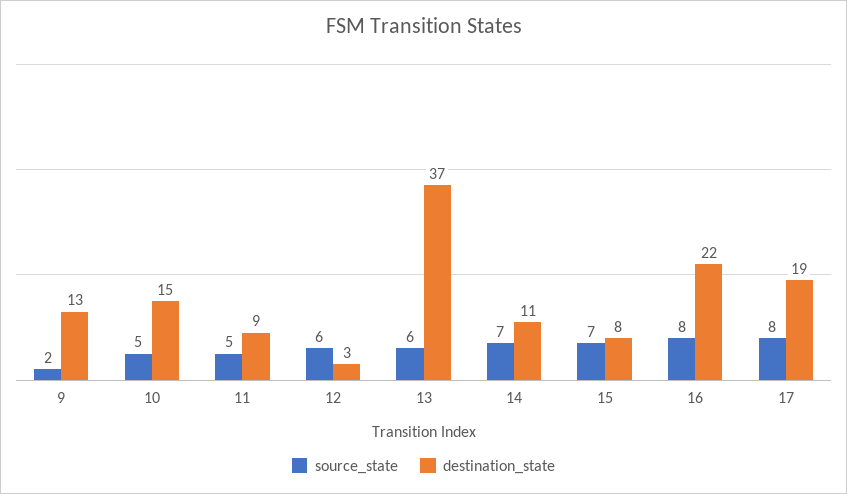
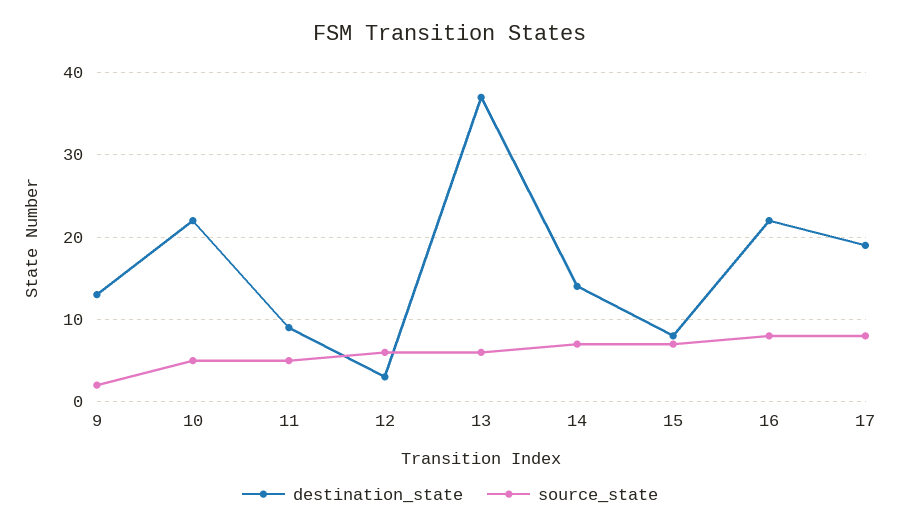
destination_state, 10: 15 -> 22
destination_state, 14: 11 -> 14

